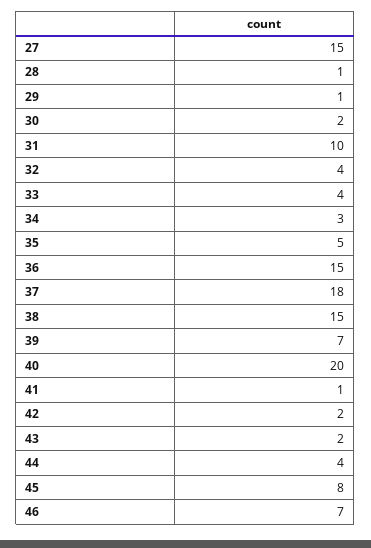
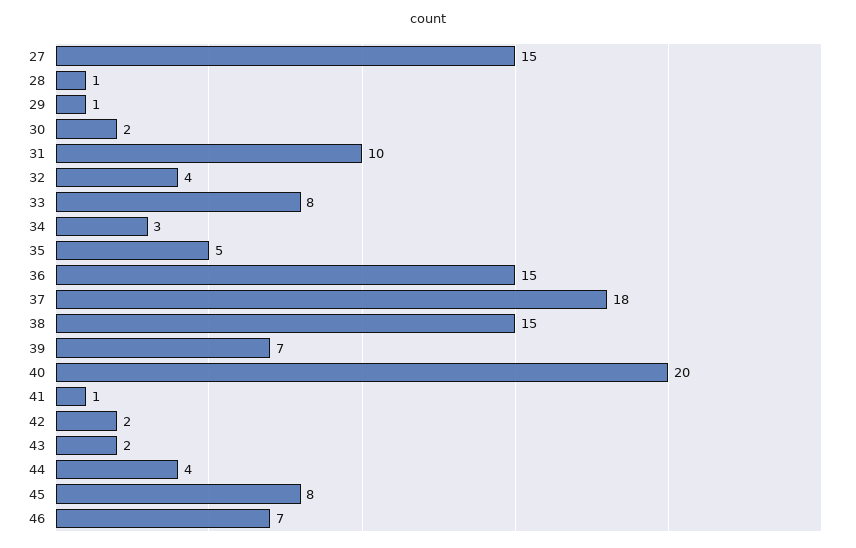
33: 4 -> 8

